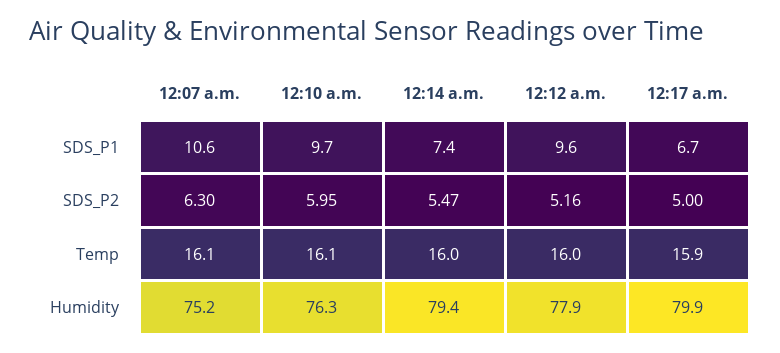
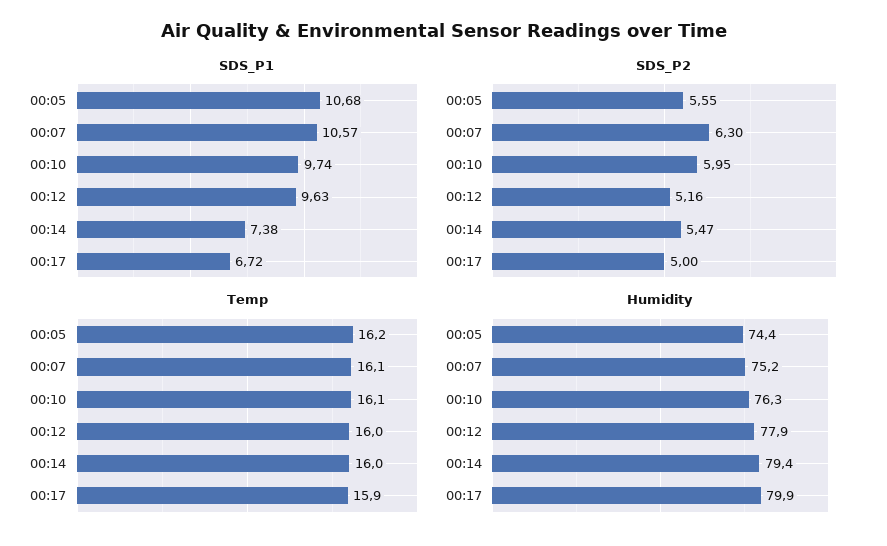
SDS_P1, 00:05: none -> 10.68
SDS_P2, 00:05: none -> 5.55
Temp, 00:05: none -> 16.2
Humidity, 00:05: none -> 74.4

